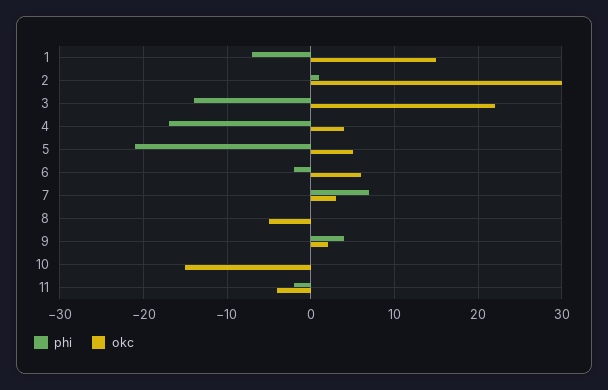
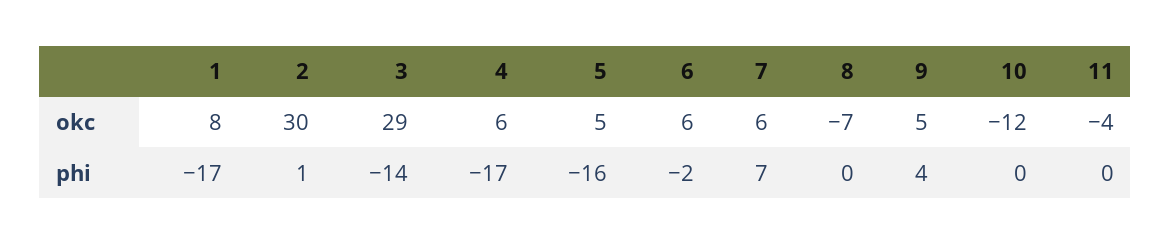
phi, 1: -7 -> -17
okc, 1: 15 -> 8
okc, 3: 22 -> 29
okc, 4: 4 -> 6
phi, 5: -21 -> -16
okc, 7: 3 -> 6
okc, 8: -5 -> -7
okc, 9: 2 -> 5
okc, 10: -15 -> -12
phi, 11: -2 -> 0

